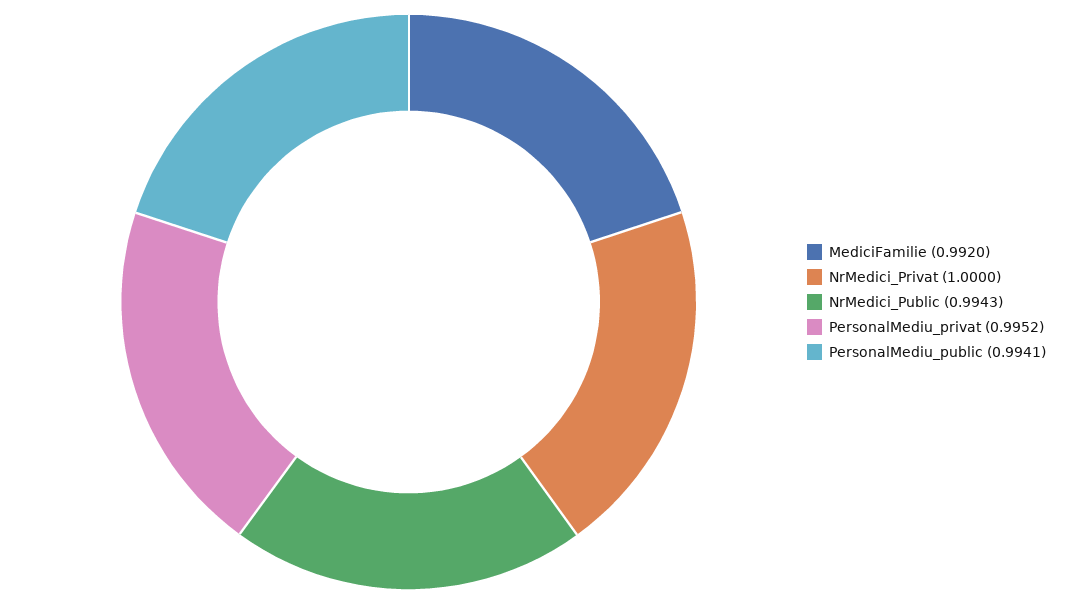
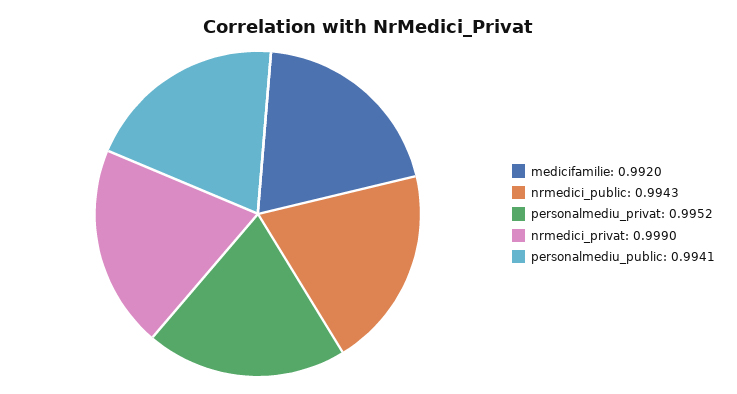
NrMedici_Privat: 1 -> 0.999

